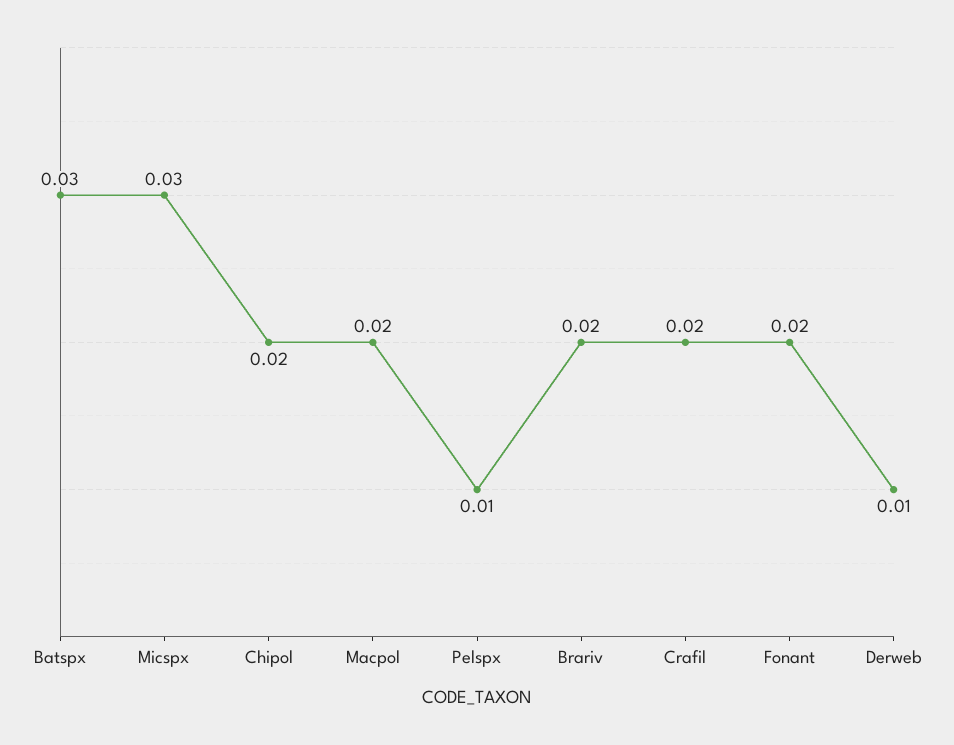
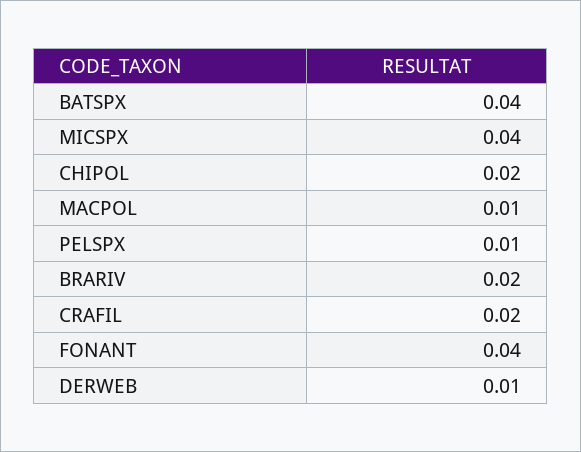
Batspx: 0.03 -> 0.04
Micspx: 0.03 -> 0.04
Macpol: 0.02 -> 0.01
Fonant: 0.02 -> 0.04

